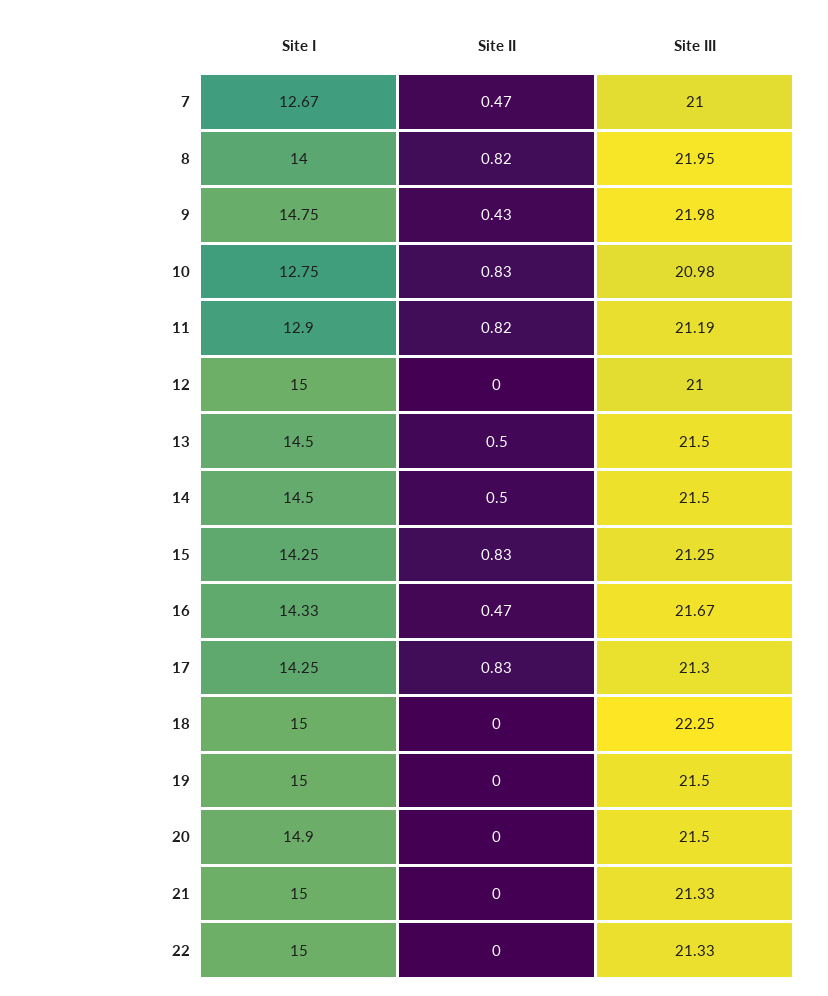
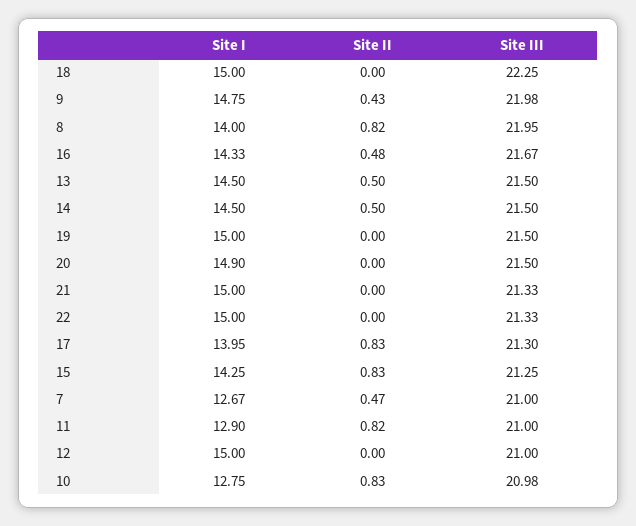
Site III, 11: 21.19 -> 21
Site II, 16: 0.47 -> 0.48
Site I, 17: 14.25 -> 13.95

